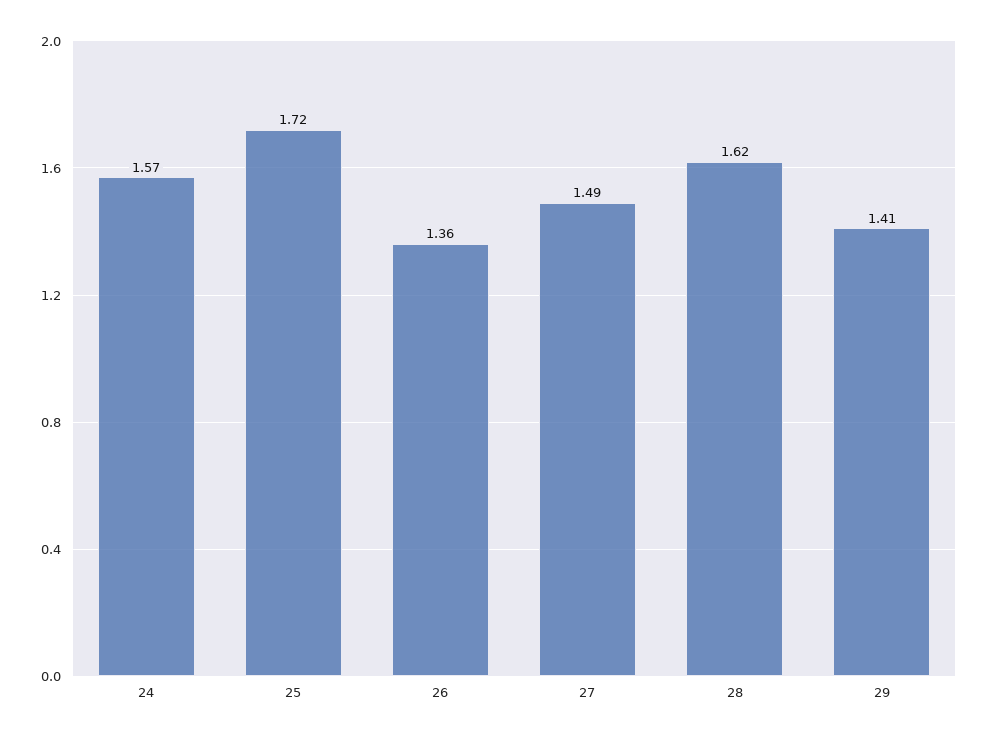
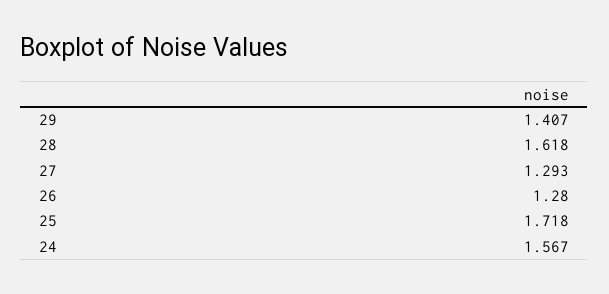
26: 1.36 -> 1.28
27: 1.49 -> 1.293

